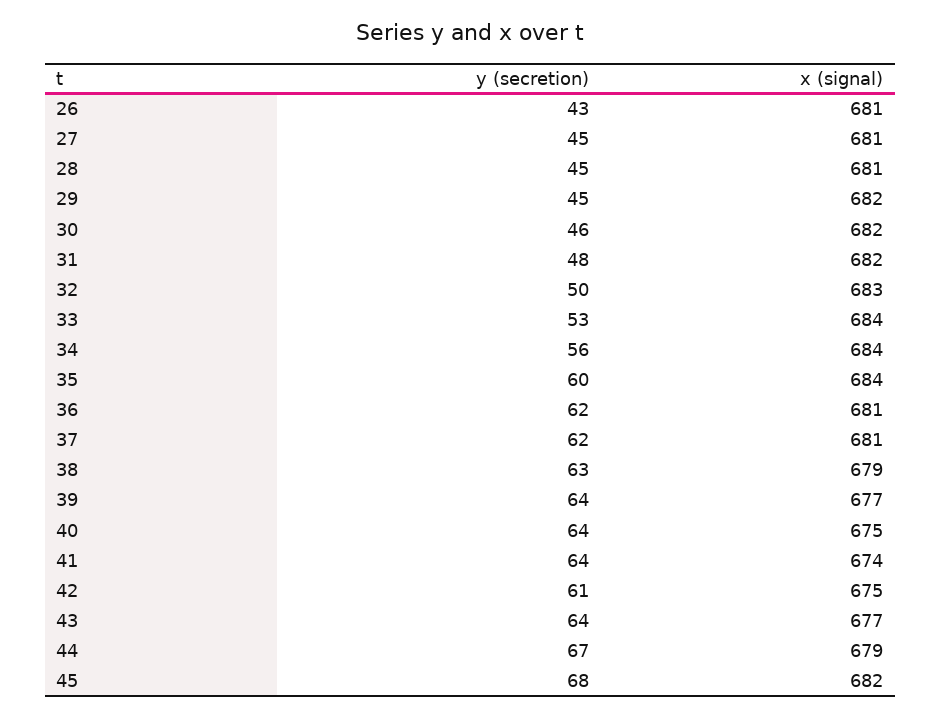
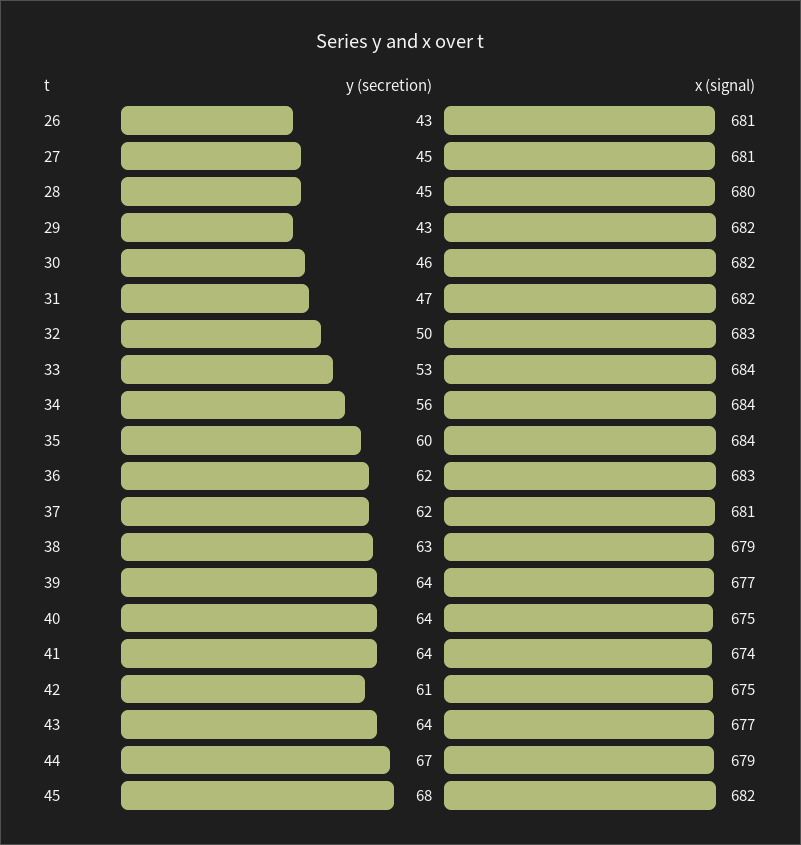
x (signal), 28: 681 -> 680
y (secretion), 29: 45 -> 43
y (secretion), 31: 48 -> 47
x (signal), 36: 681 -> 683

